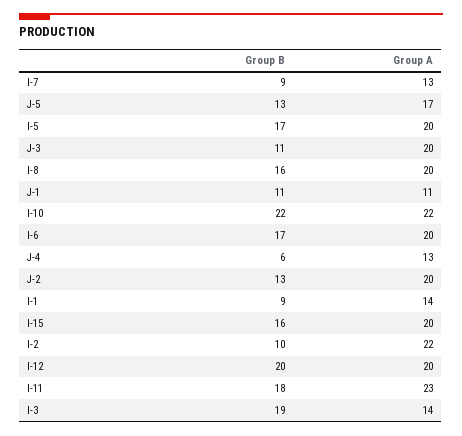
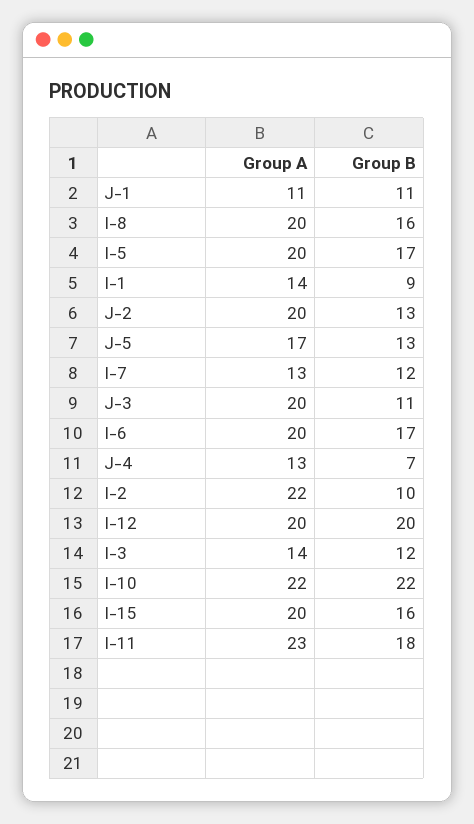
Group B, I-7: 9 -> 12
Group B, J-4: 6 -> 7
Group B, I-3: 19 -> 12

